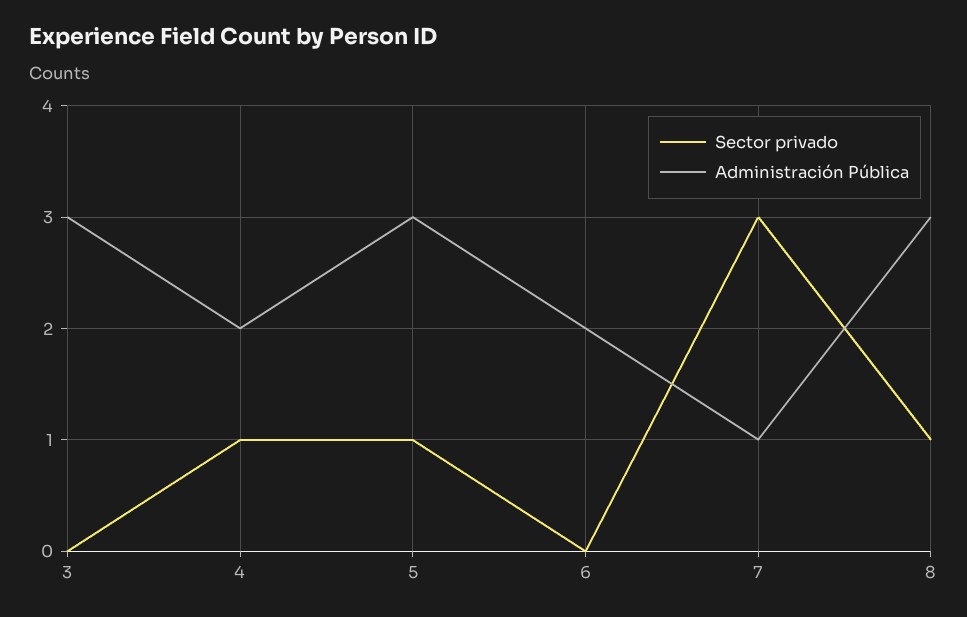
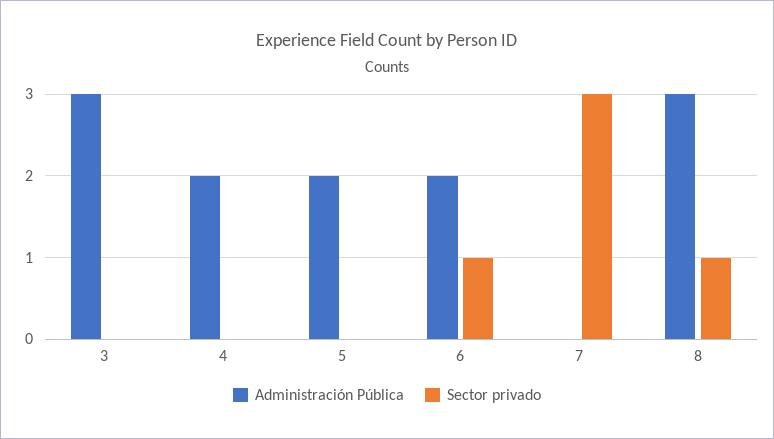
Sector privado, 4: 1 -> 0
Sector privado, 5: 1 -> 0
Administración Pública, 5: 3 -> 2
Sector privado, 6: 0 -> 1
Administración Pública, 7: 1 -> 0

